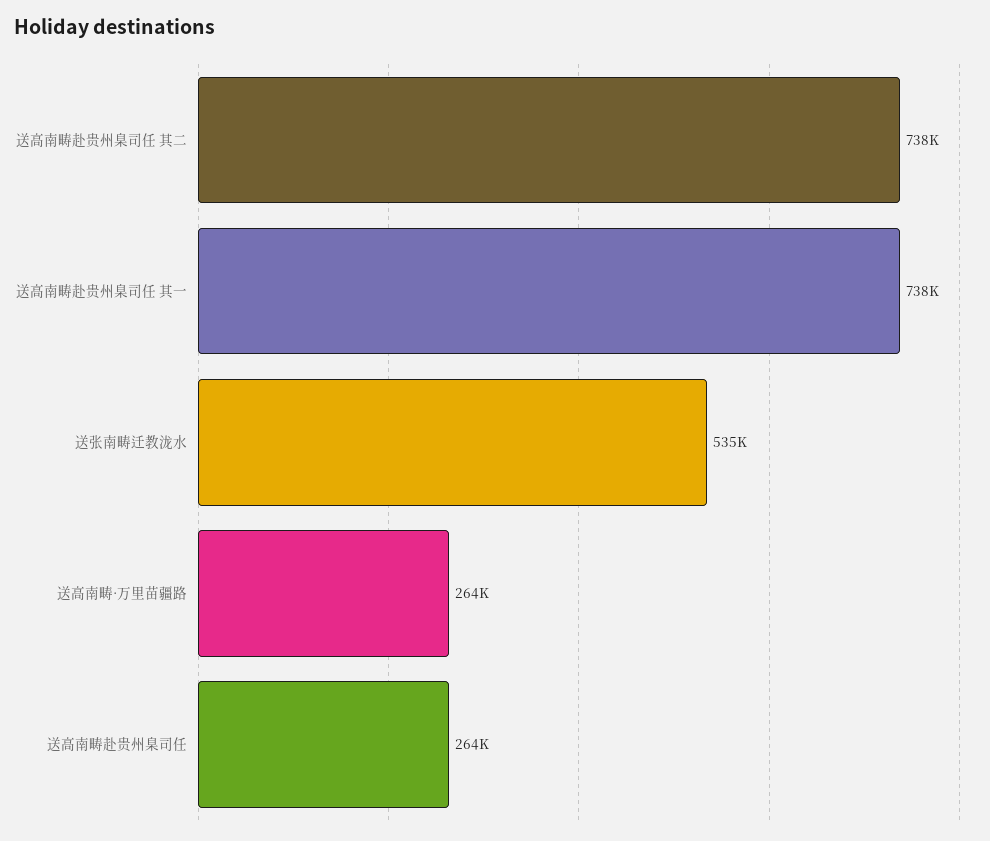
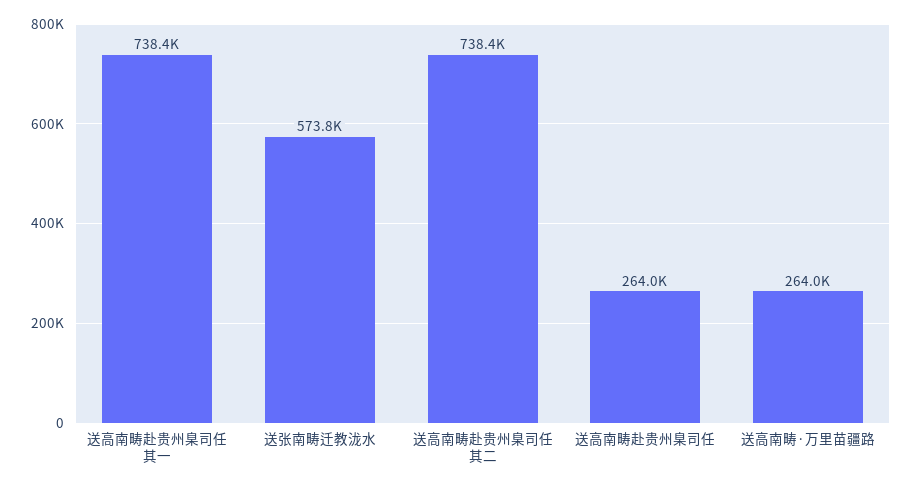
送张南畴迁教泷水: 535000 -> 573800

